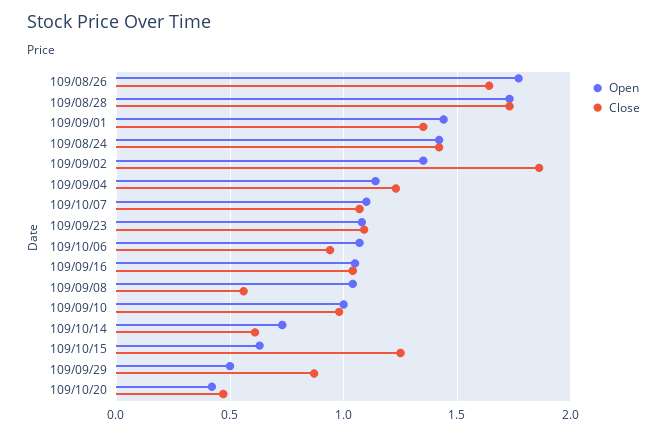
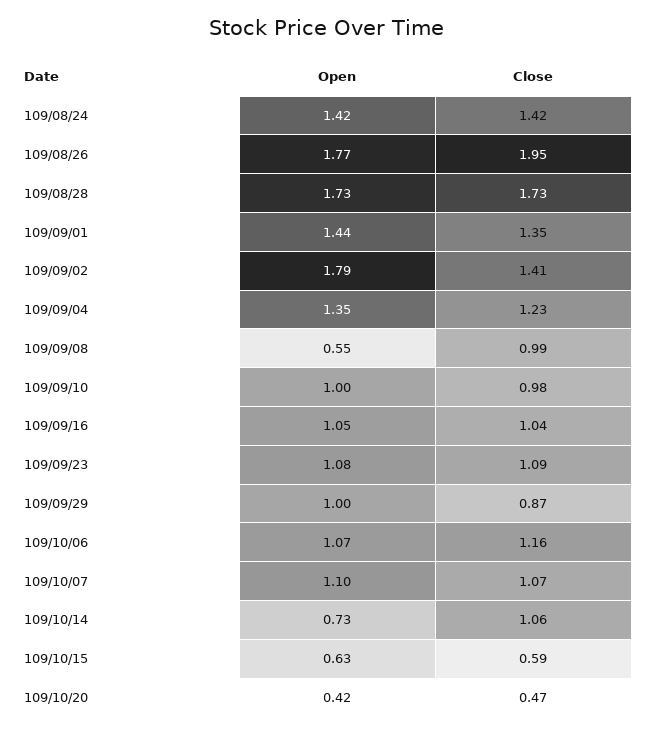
Close, 109/08/26: 1.65 -> 1.95
Open, 109/09/02: 1.35 -> 1.79
Close, 109/09/02: 1.85 -> 1.41
Open, 109/09/04: 1.15 -> 1.35
Close, 109/10/06: 0.95 -> 1.16
Open, 109/09/08: 1.05 -> 0.55
Close, 109/09/08: 0.55 -> 0.99
Close, 109/10/14: 0.6 -> 1.06
Close, 109/10/15: 1.25 -> 0.59
Open, 109/09/29: 0.5 -> 1

